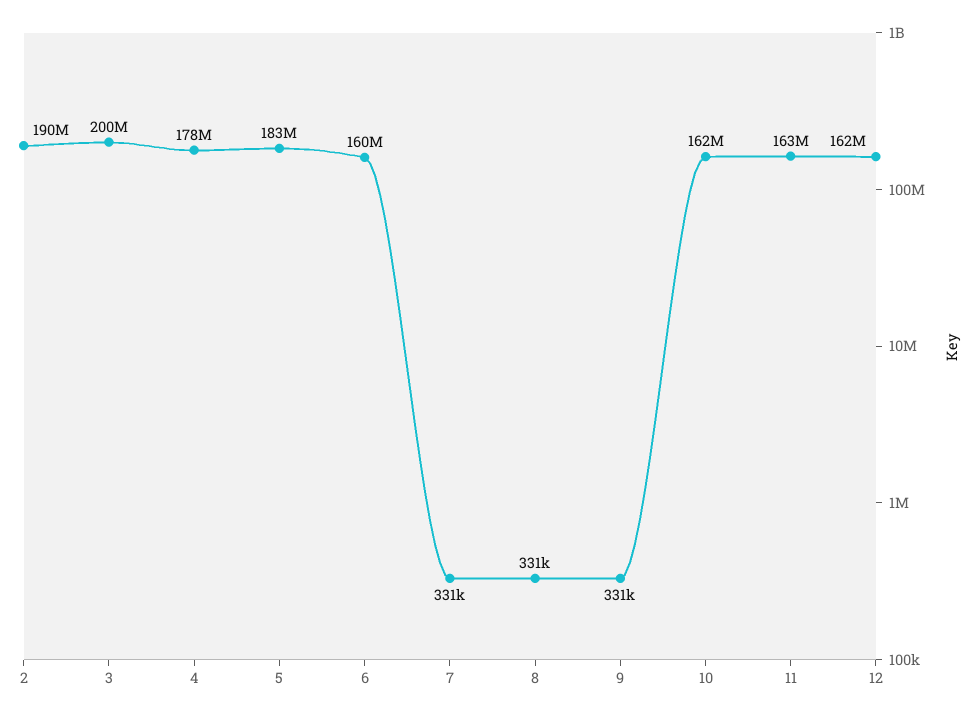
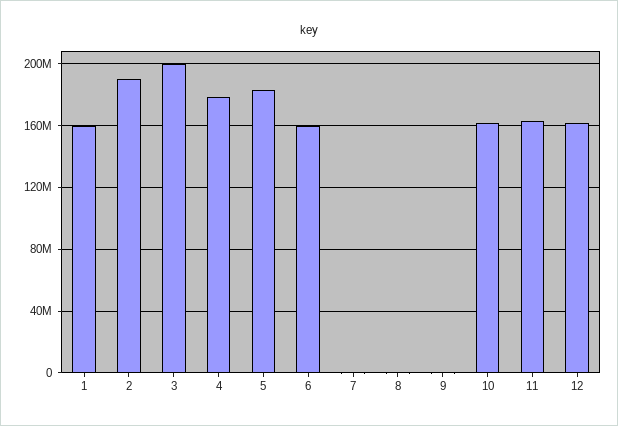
1: none -> 160000000

